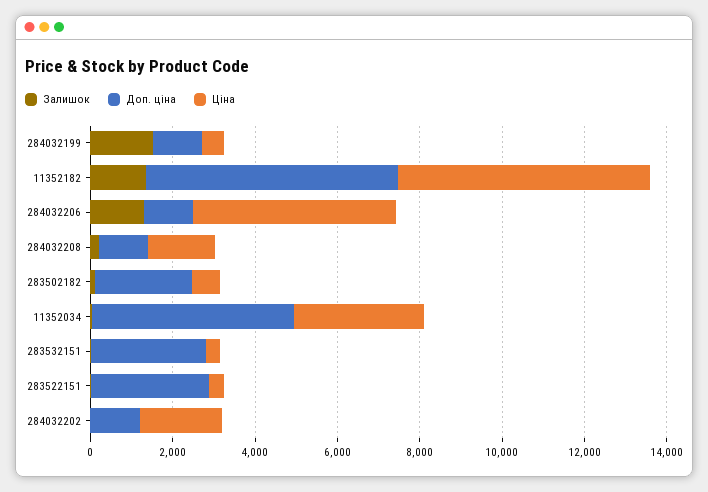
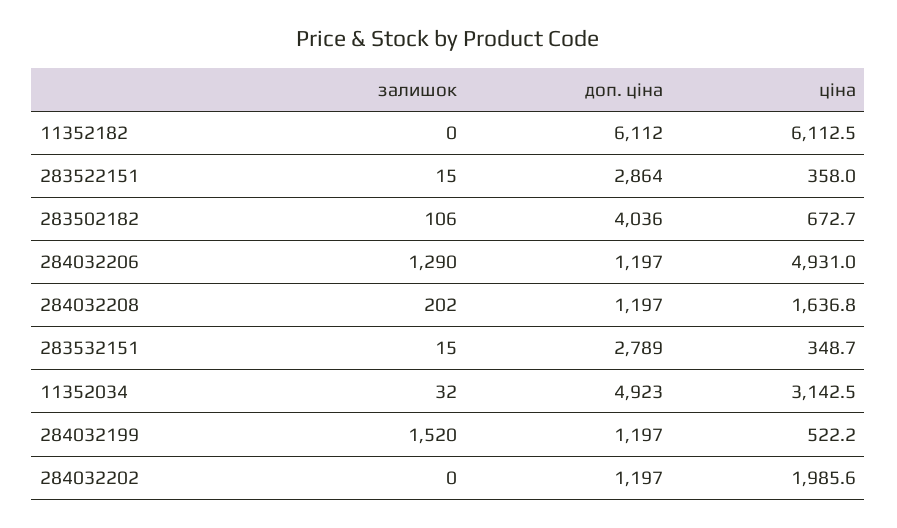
Залишок, 11352182: 1500 -> 0
Доп. ціна, 283502182: 2500 -> 4036

